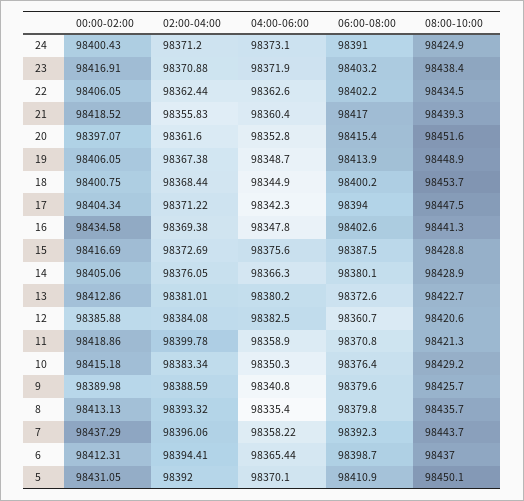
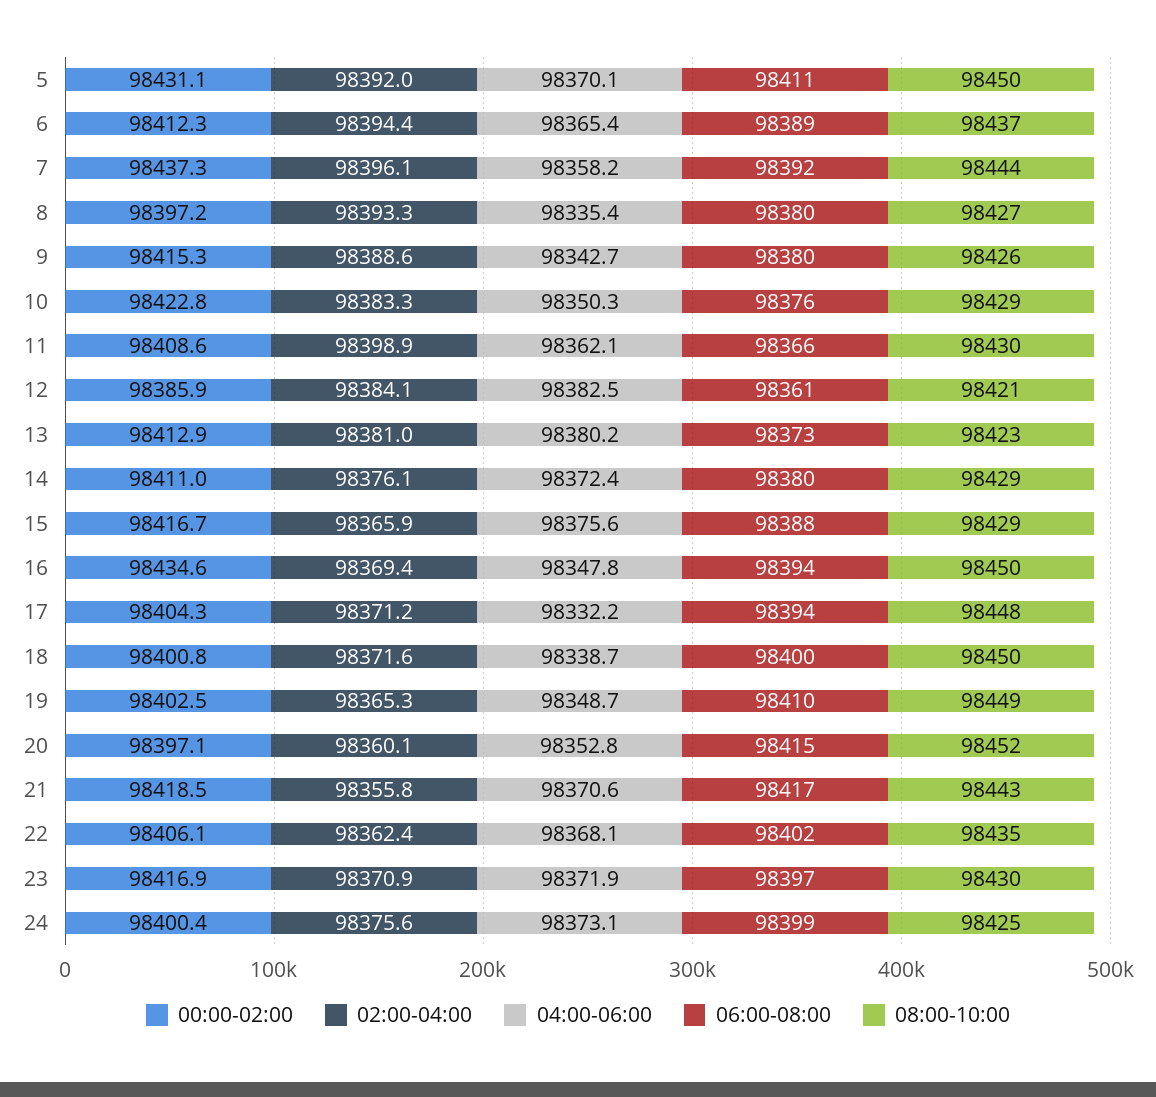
02:00-04:00, 24: 98371.2 -> 98375.6
06:00-08:00, 24: 98391 -> 98399
06:00-08:00, 23: 98403.2 -> 98397
08:00-10:00, 23: 98438.4 -> 98430
04:00-06:00, 22: 98362.6 -> 98368.1
04:00-06:00, 21: 98360.4 -> 98370.6
08:00-10:00, 21: 98439.3 -> 98443
02:00-04:00, 20: 98361.6 -> 98360.1
00:00-02:00, 19: 98406.05 -> 98402.5
02:00-04:00, 19: 98367.38 -> 98365.3
06:00-08:00, 19: 98413.9 -> 98410
02:00-04:00, 18: 98368.44 -> 98371.6
04:00-06:00, 18: 98344.9 -> 98338.7
08:00-10:00, 18: 98453.7 -> 98450
04:00-06:00, 17: 98342.3 -> 98332.2
06:00-08:00, 16: 98402.6 -> 98394
08:00-10:00, 16: 98441.3 -> 98450
02:00-04:00, 15: 98372.69 -> 98365.9
00:00-02:00, 14: 98405.06 -> 98411
04:00-06:00, 14: 98366.3 -> 98372.4
00:00-02:00, 11: 98418.86 -> 98408.6
02:00-04:00, 11: 98399.78 -> 98398.9
04:00-06:00, 11: 98358.9 -> 98362.1
06:00-08:00, 11: 98370.8 -> 98366
08:00-10:00, 11: 98421.3 -> 98430
00:00-02:00, 10: 98415.18 -> 98422.8
00:00-02:00, 9: 98389.98 -> 98415.3
04:00-06:00, 9: 98340.8 -> 98342.7
00:00-02:00, 8: 98413.13 -> 98397.2
08:00-10:00, 8: 98435.7 -> 98427
06:00-08:00, 6: 98398.7 -> 98389

